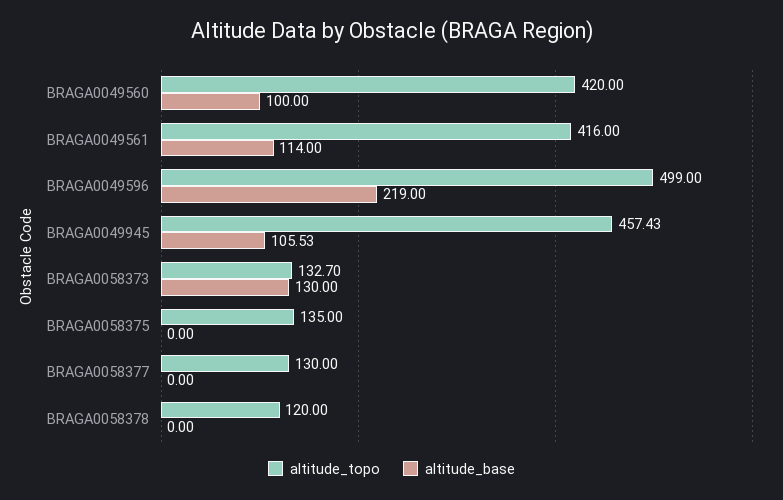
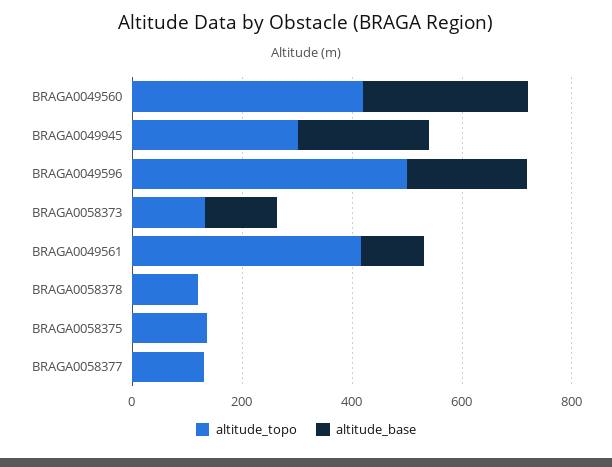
altitude_base, BRAGA0049560: 100 -> 300
altitude_topo, BRAGA0049945: 457.43 -> 300
altitude_base, BRAGA0049945: 105.53 -> 250

